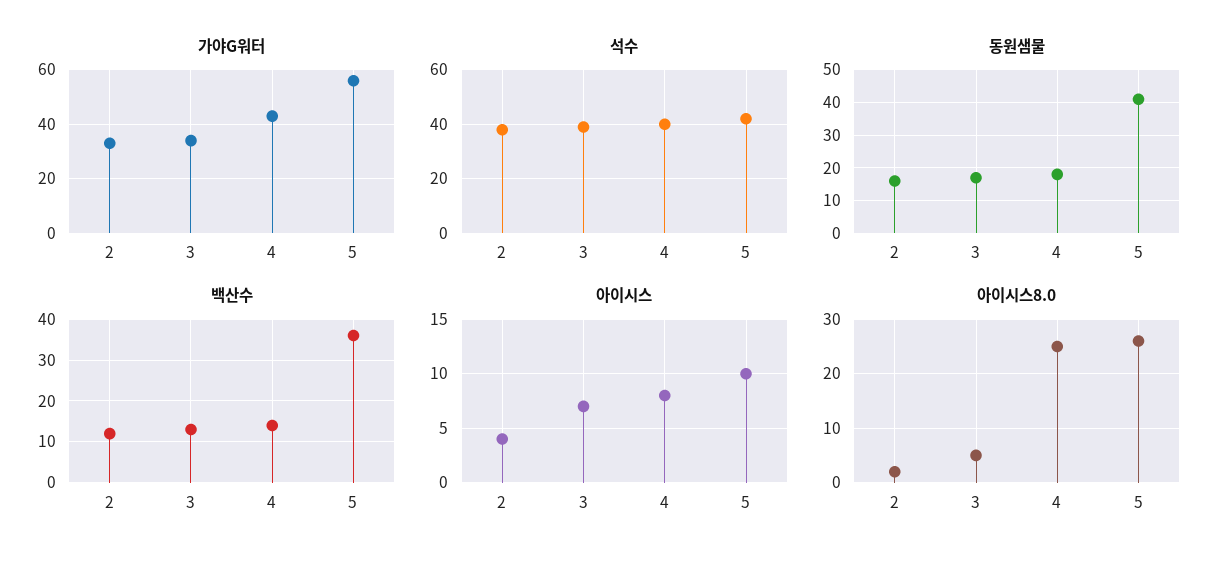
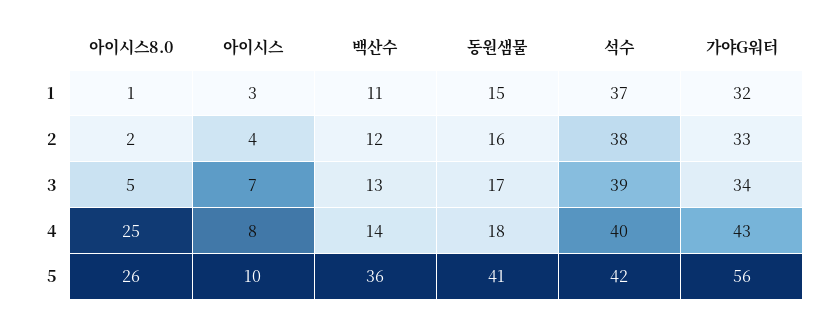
아이시스8.0, 1: none -> 1
아이시스, 1: none -> 3
백산수, 1: none -> 11
동원샘물, 1: none -> 15
석수, 1: none -> 37
가야G워터, 1: none -> 32

